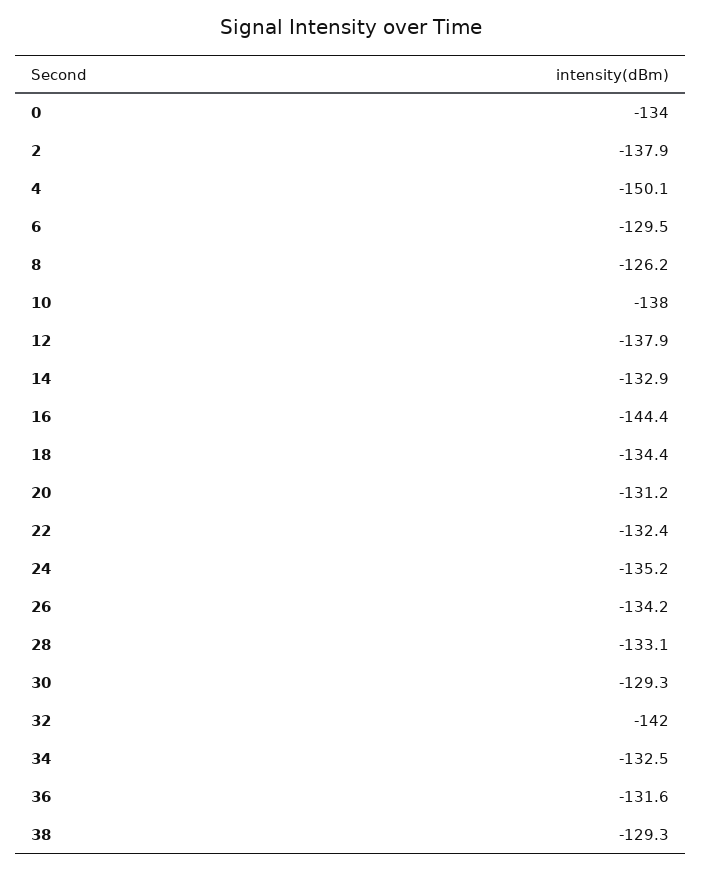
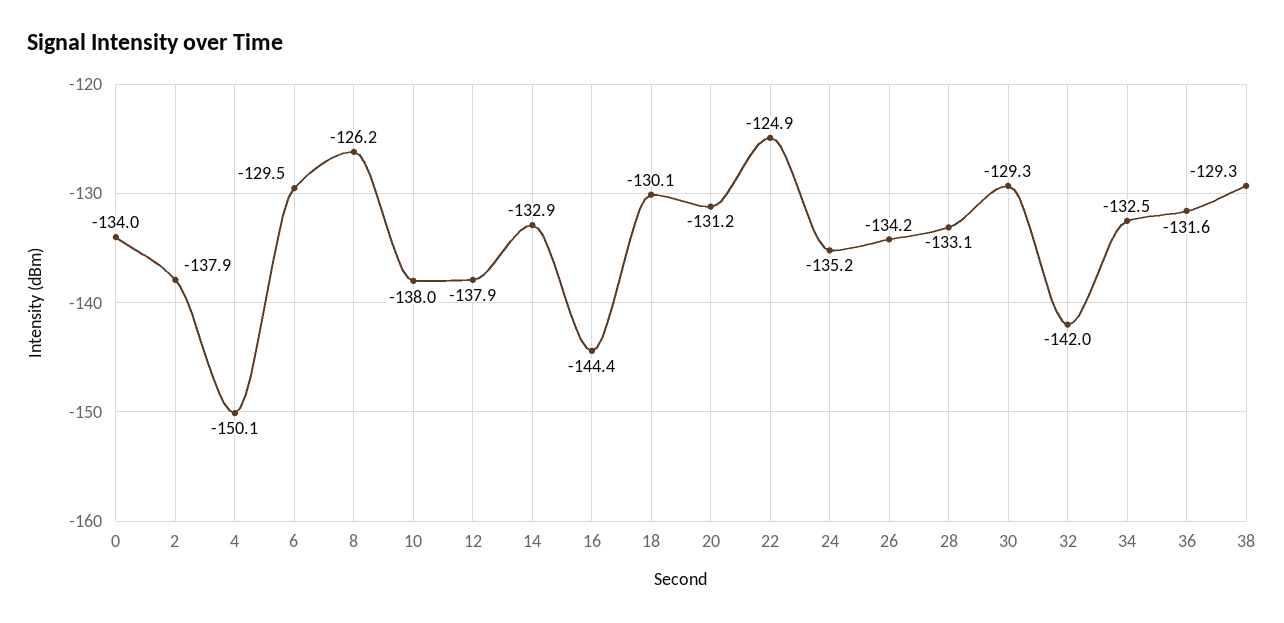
18: -134.4 -> -130.1
22: -132.4 -> -124.9

